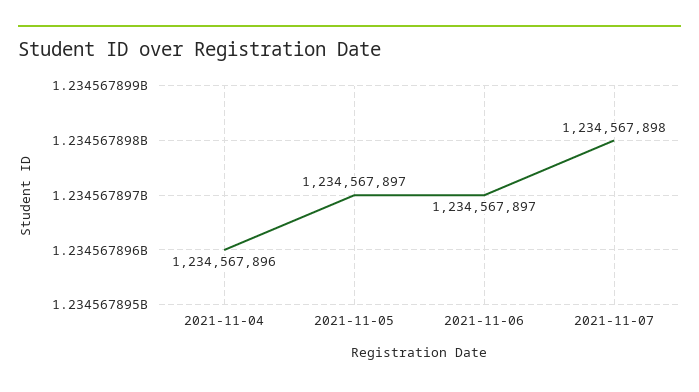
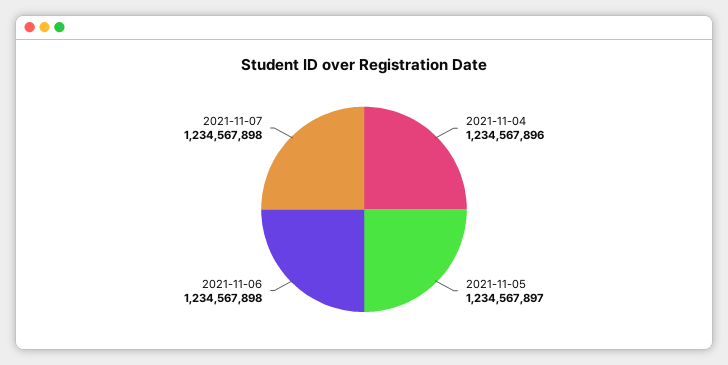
2021-11-06: 1234567897 -> 1234567898

